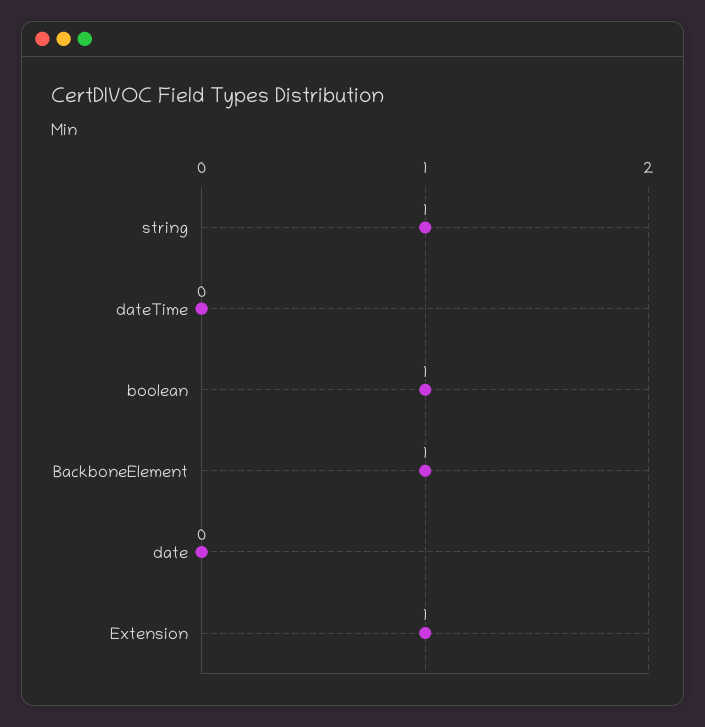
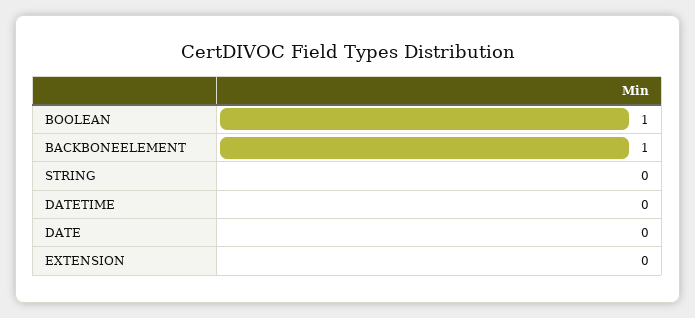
string: 1 -> 0
Extension: 1 -> 0

